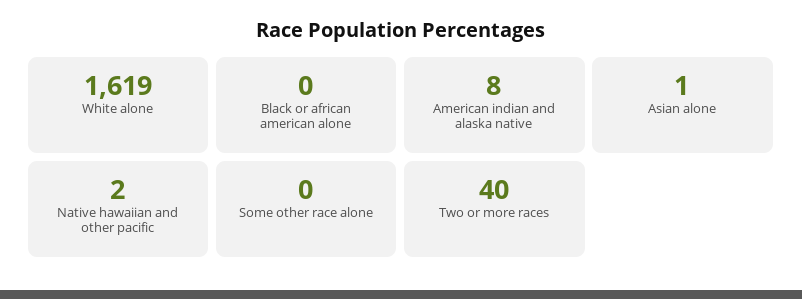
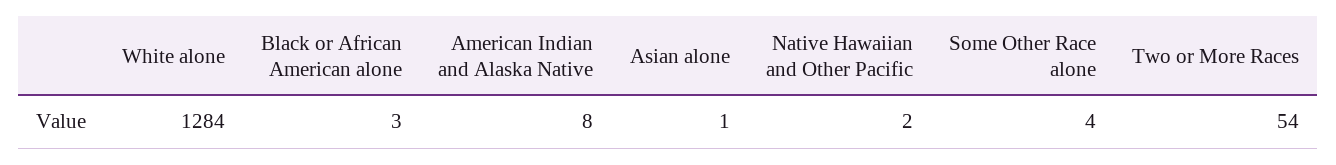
White alone: 1619 -> 1284
Black or african american alone: 0 -> 3
Some other race alone: 0 -> 4
Two or more races: 40 -> 54

